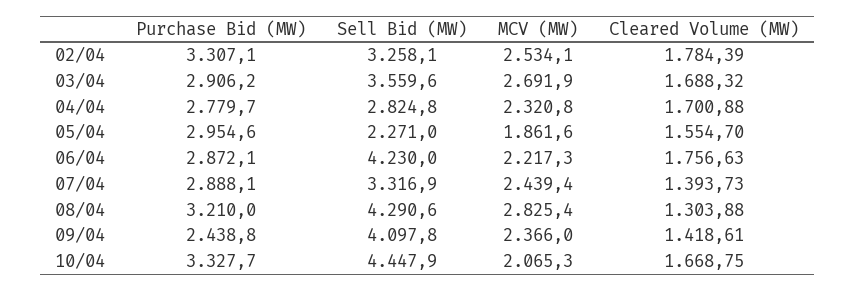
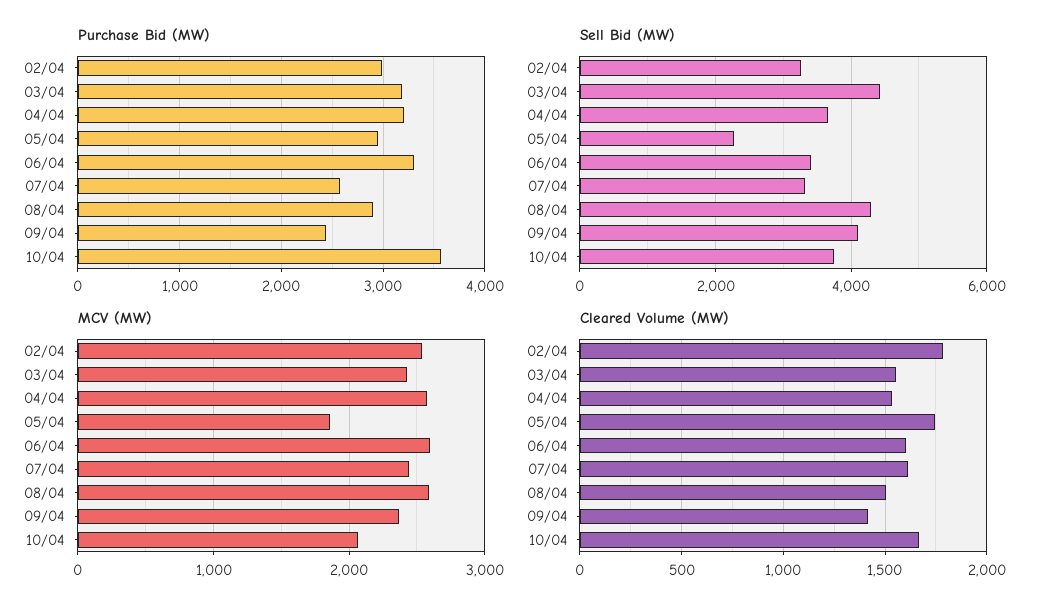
Purchase Bid (MW), 02/04: 3307.1 -> 3000
Purchase Bid (MW), 03/04: 2906.2 -> 3200
Sell Bid (MW), 03/04: 3559.6 -> 4400
MCV (MW), 03/04: 2691.9 -> 2400
Cleared Volume (MW), 03/04: 1688.32 -> 1550
Purchase Bid (MW), 04/04: 2779.7 -> 3200
Sell Bid (MW), 04/04: 2824.8 -> 3600
MCV (MW), 04/04: 2320.8 -> 2600
Cleared Volume (MW), 04/04: 1700.88 -> 1550
Cleared Volume (MW), 05/04: 1554.7 -> 1750
Purchase Bid (MW), 06/04: 2872.1 -> 3300
Sell Bid (MW), 06/04: 4230 -> 3400
MCV (MW), 06/04: 2217.3 -> 2600
Cleared Volume (MW), 06/04: 1756.63 -> 1600
Purchase Bid (MW), 07/04: 2888.1 -> 2600
Cleared Volume (MW), 07/04: 1393.73 -> 1600
Purchase Bid (MW), 08/04: 3210 -> 2900
MCV (MW), 08/04: 2825.4 -> 2600
Cleared Volume (MW), 08/04: 1303.88 -> 1500
Purchase Bid (MW), 10/04: 3327.7 -> 3600
Sell Bid (MW), 10/04: 4447.9 -> 3800

